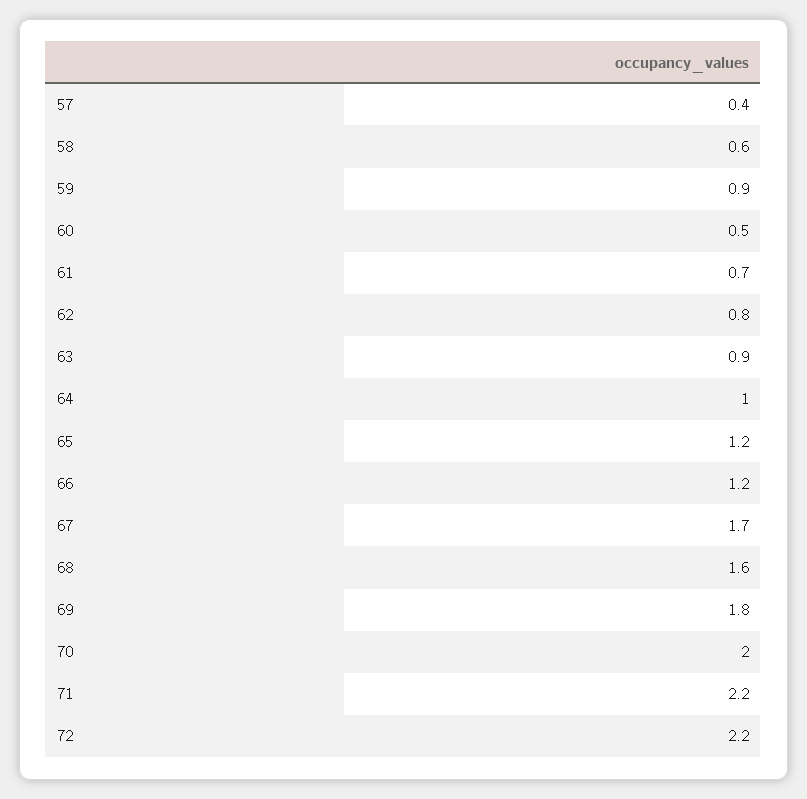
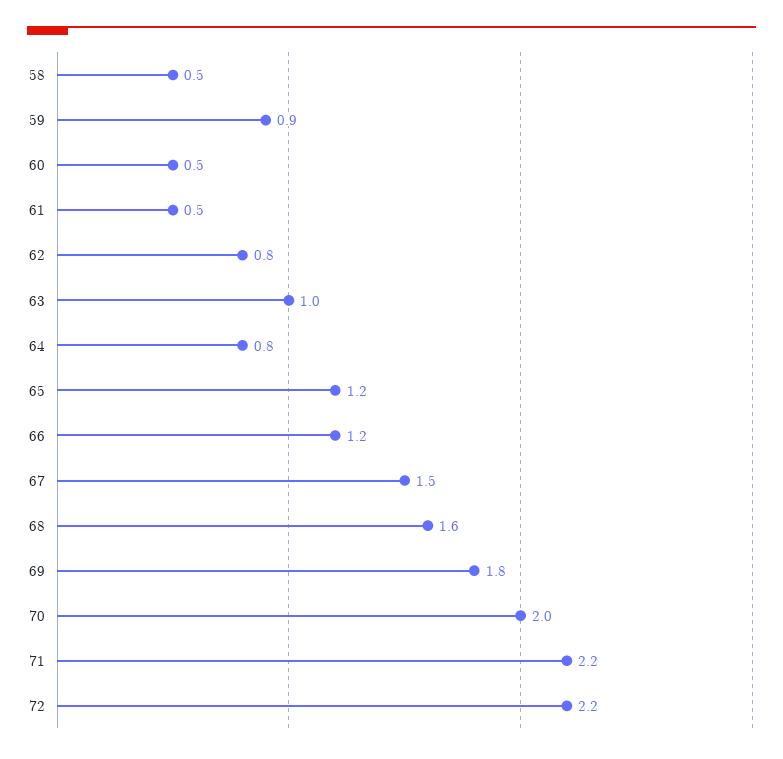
57: 0.4 -> none
58: 0.6 -> 0.5
61: 0.7 -> 0.5
63: 0.9 -> 1
64: 1 -> 0.8
67: 1.7 -> 1.5

